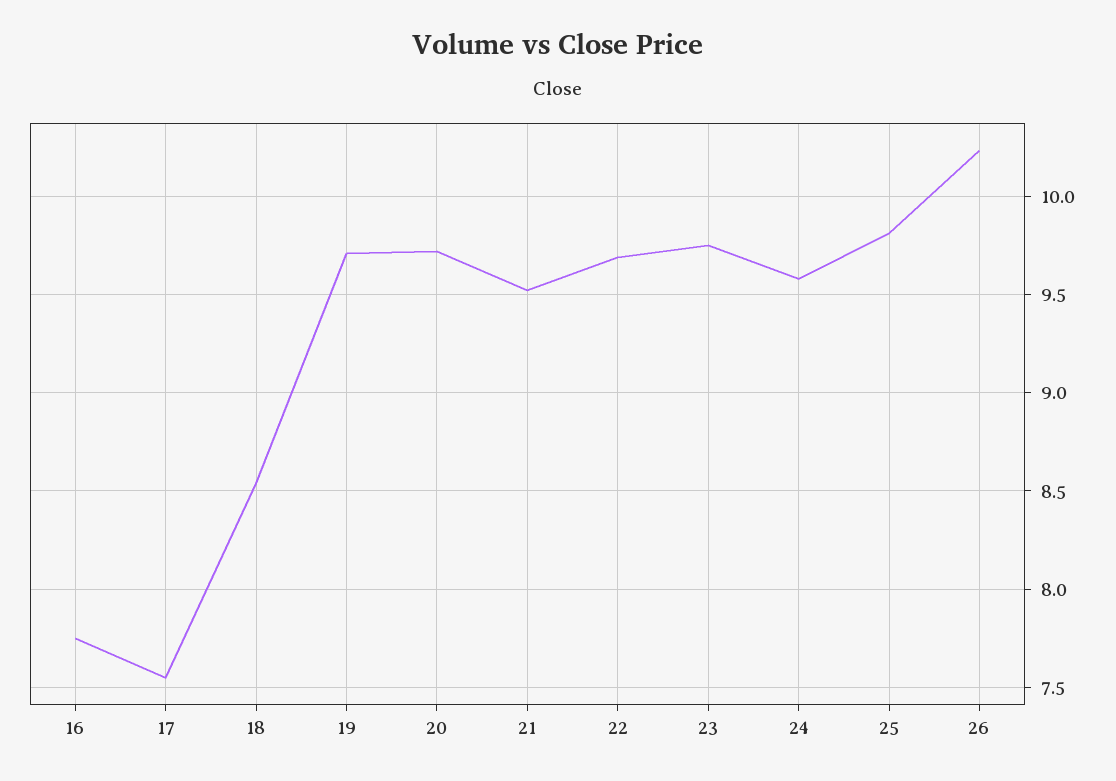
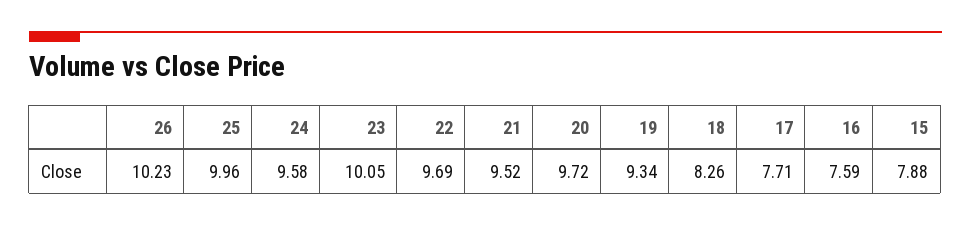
16: 7.75 -> 7.59
17: 7.55 -> 7.71
18: 8.55 -> 8.26
19: 9.7 -> 9.34
23: 9.75 -> 10.05
25: 9.8 -> 9.96
15: none -> 7.88

